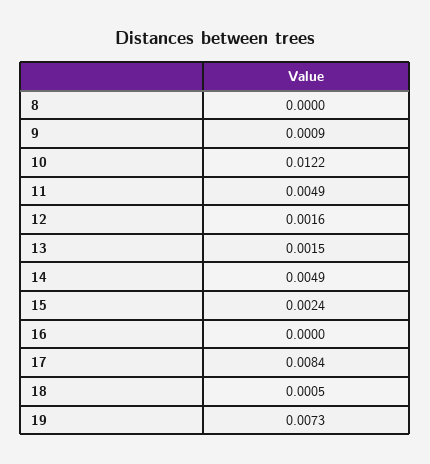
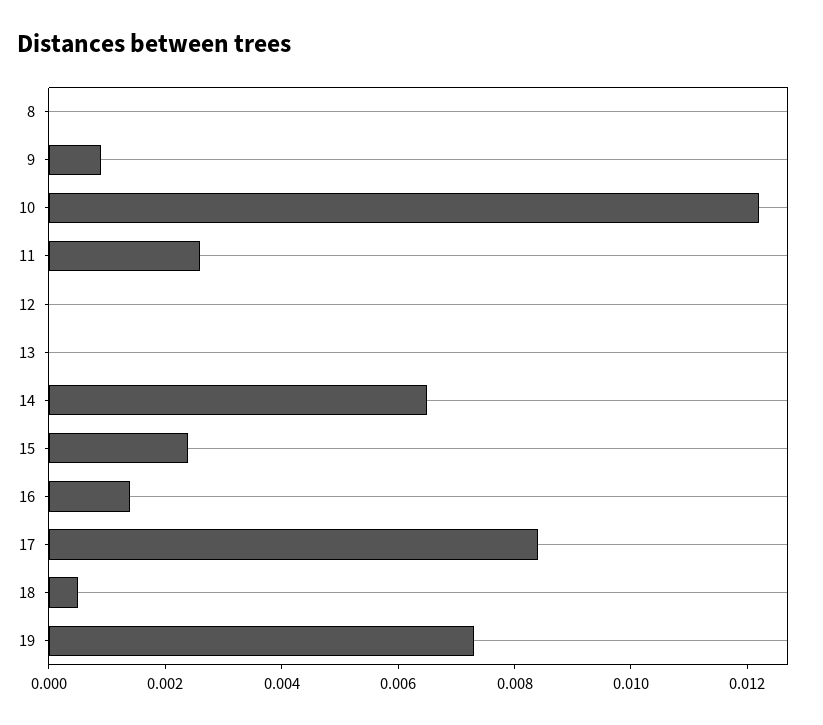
11: 0.0049 -> 0.0025
12: 0.0016 -> 0
13: 0.0015 -> 0
14: 0.0049 -> 0.0065
16: 0 -> 0.0015

